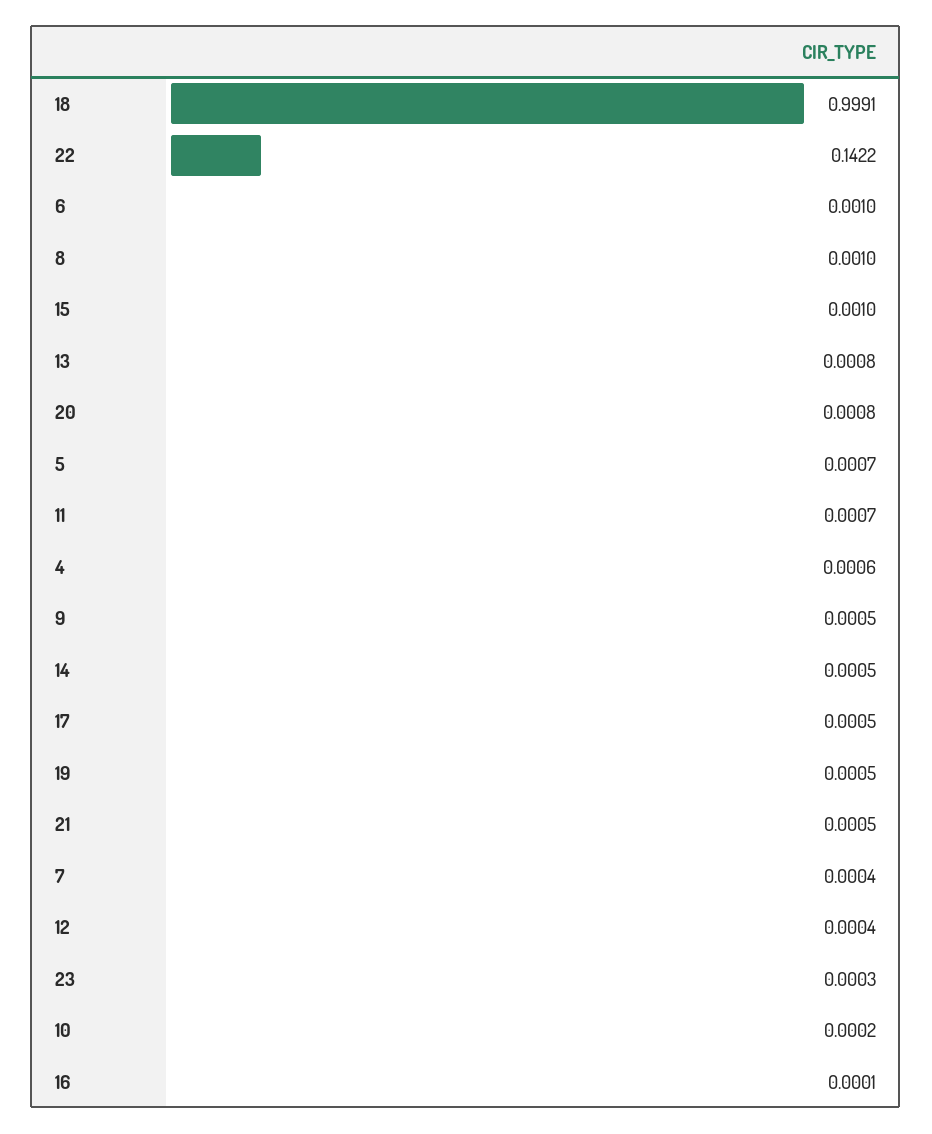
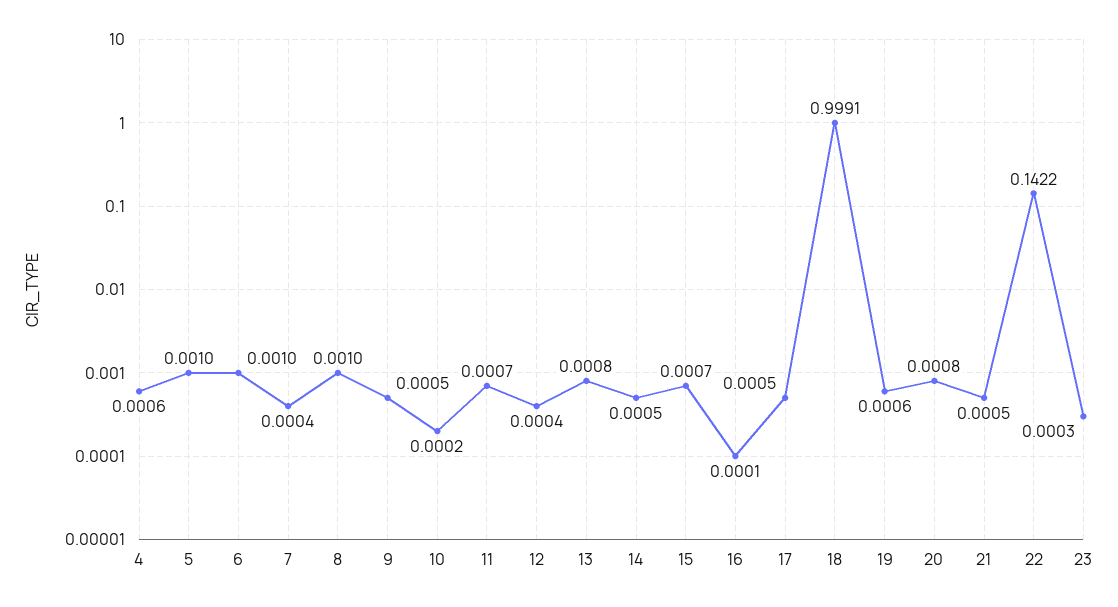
15: 0.001 -> 0.0007
5: 0.0007 -> 0.001
19: 0.0005 -> 0.0006

